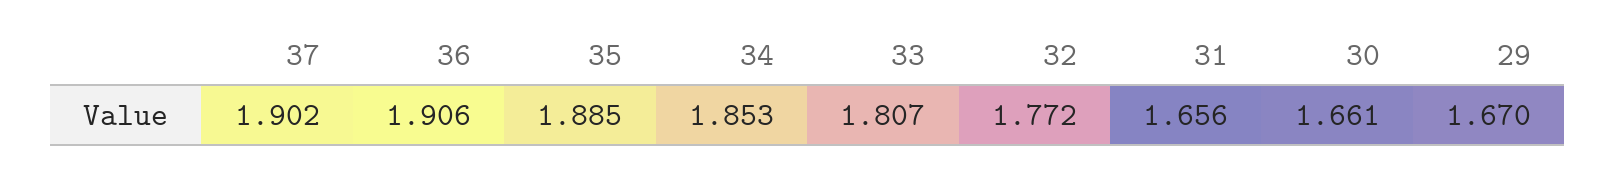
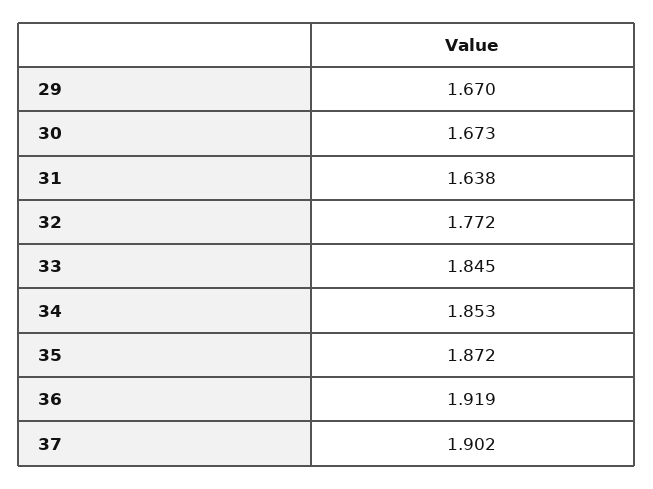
36: 1.906 -> 1.919
35: 1.885 -> 1.872
33: 1.807 -> 1.845
31: 1.656 -> 1.638
30: 1.661 -> 1.673

